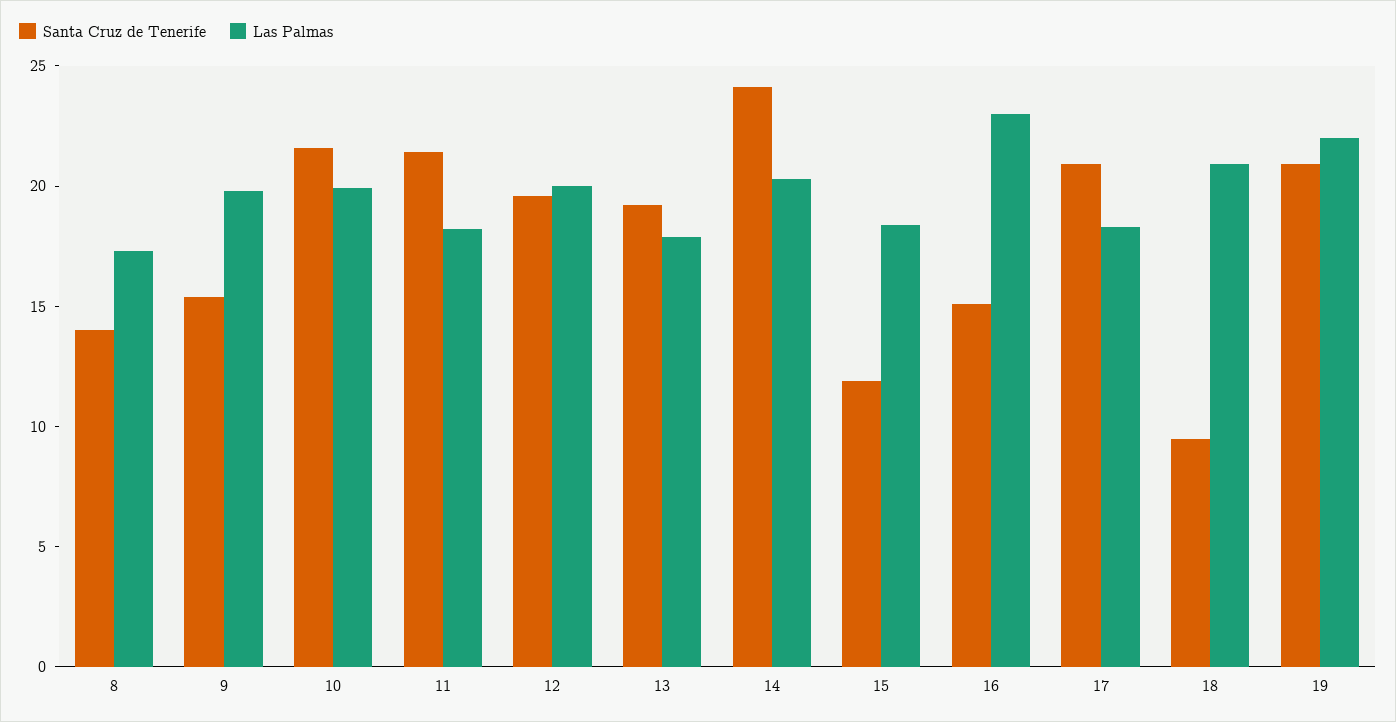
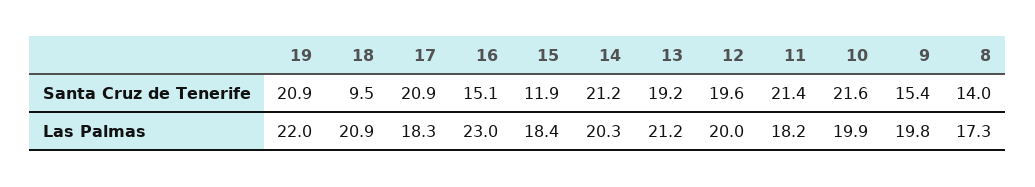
Las Palmas, 13: 18 -> 21.2
Santa Cruz de Tenerife, 14: 24 -> 21.2

